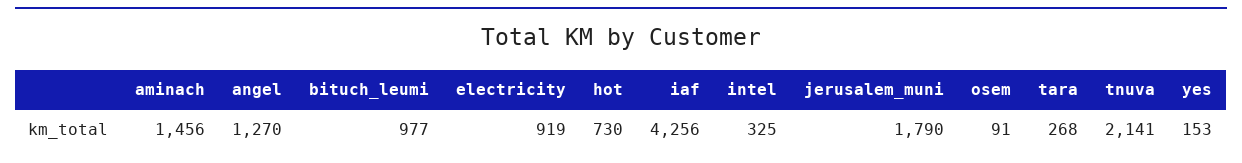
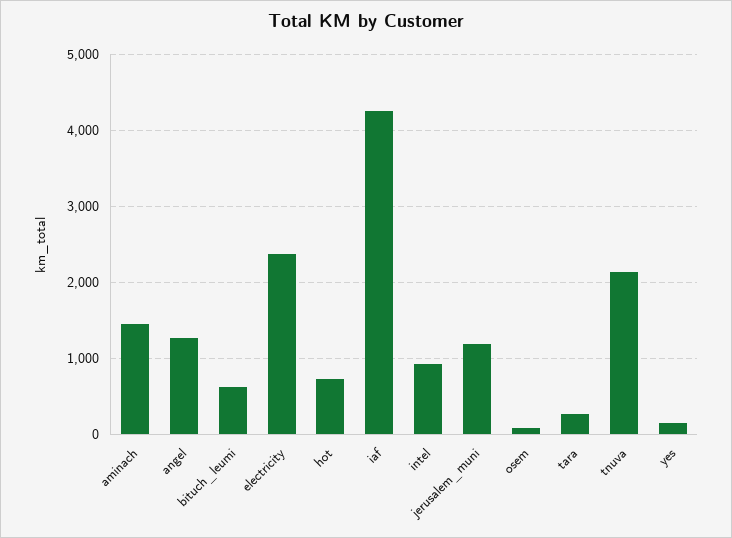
bituch_leumi: 977 -> 600
electricity: 919 -> 2400
intel: 325 -> 900
jerusalem_muni: 1790 -> 1200

